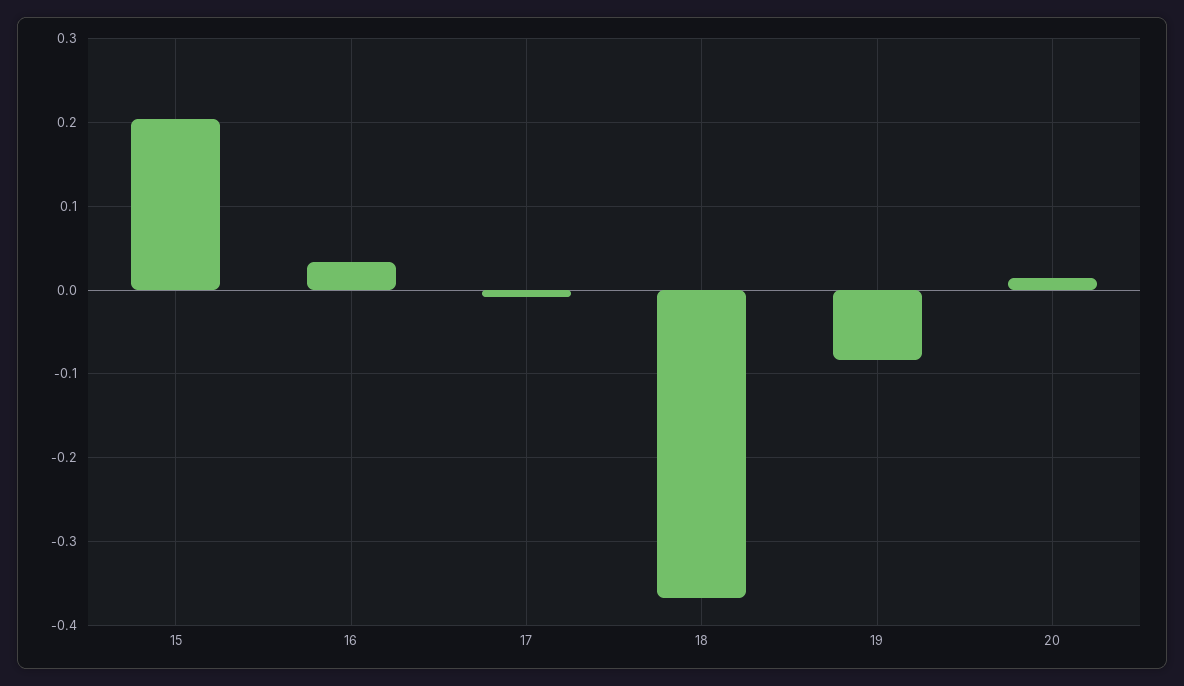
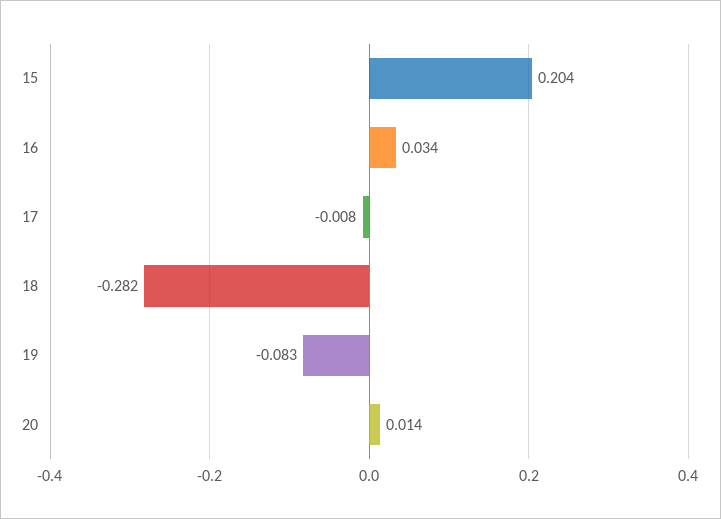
18: -0.37 -> -0.282

